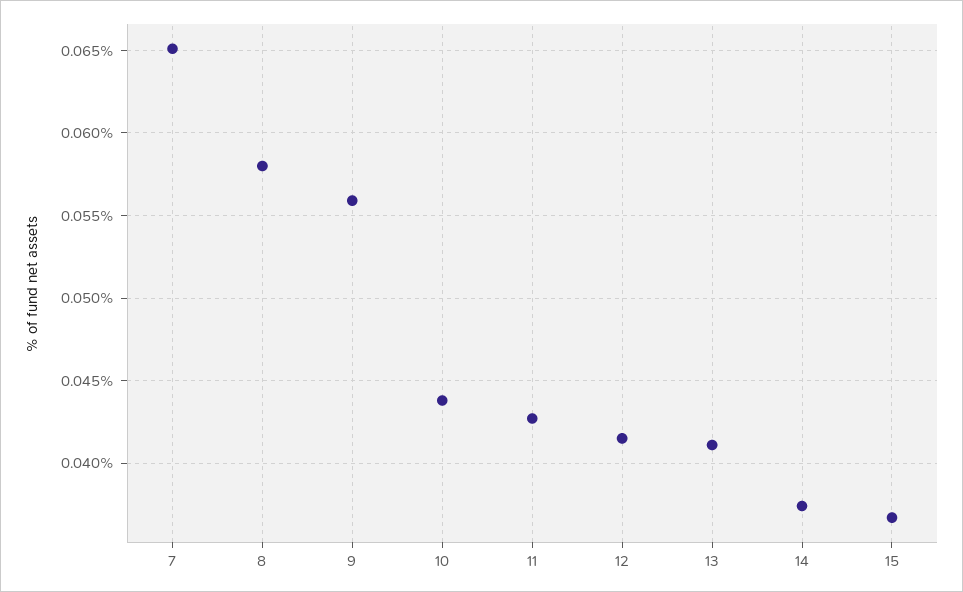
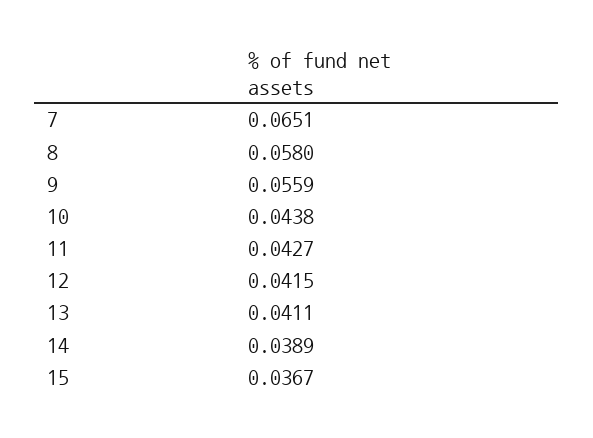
14: 0.0375 -> 0.0389

